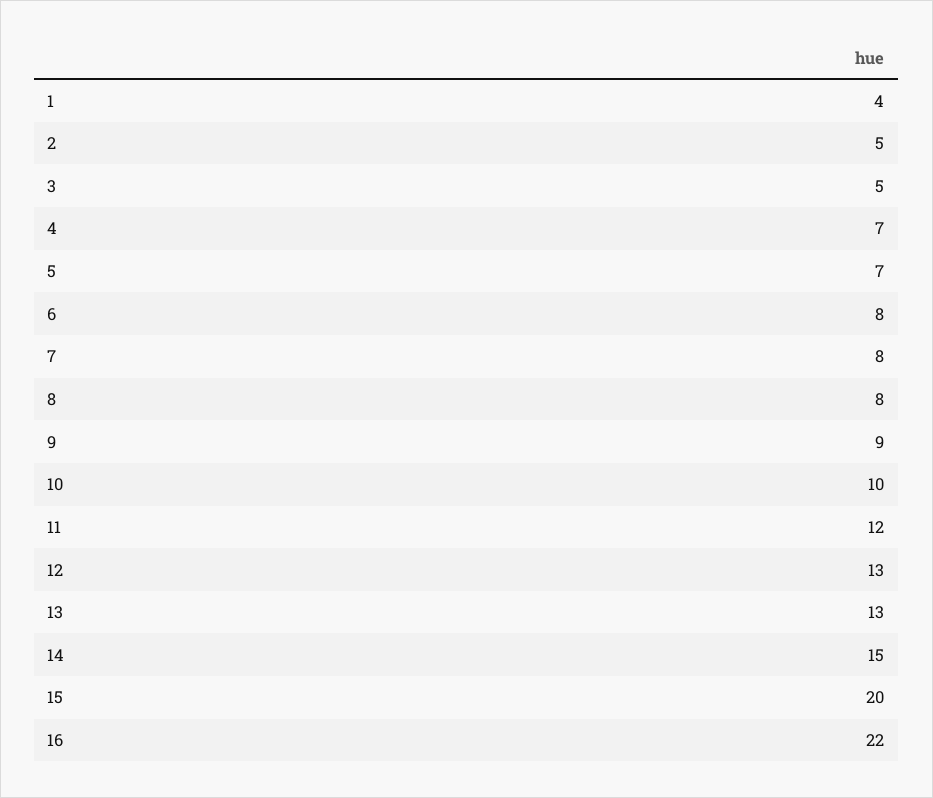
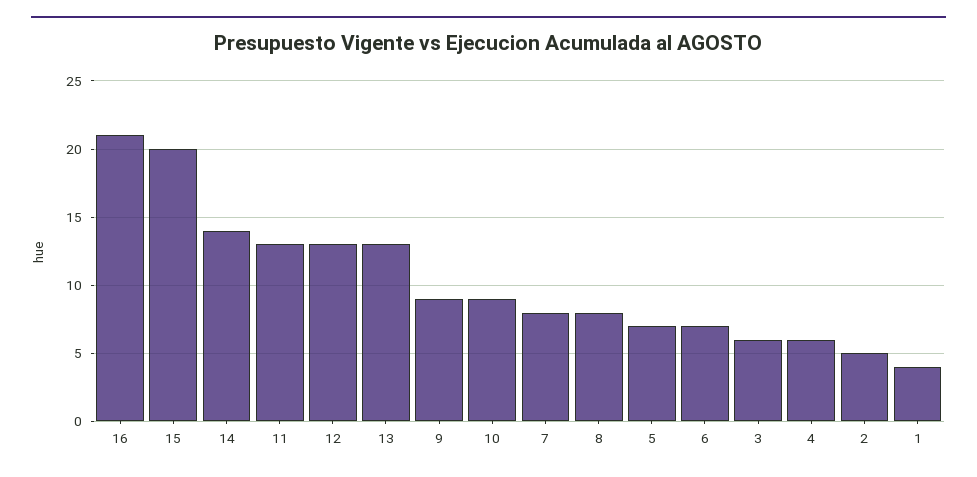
3: 5 -> 6
4: 7 -> 6
6: 8 -> 7
10: 10 -> 9
11: 12 -> 13
14: 15 -> 14
16: 22 -> 21

